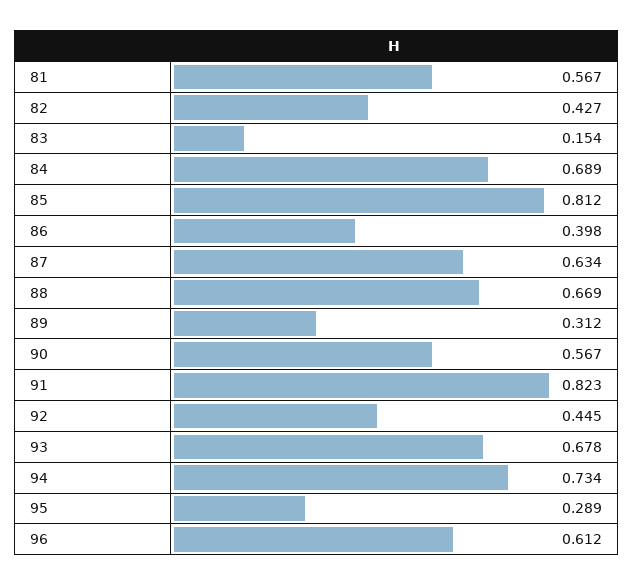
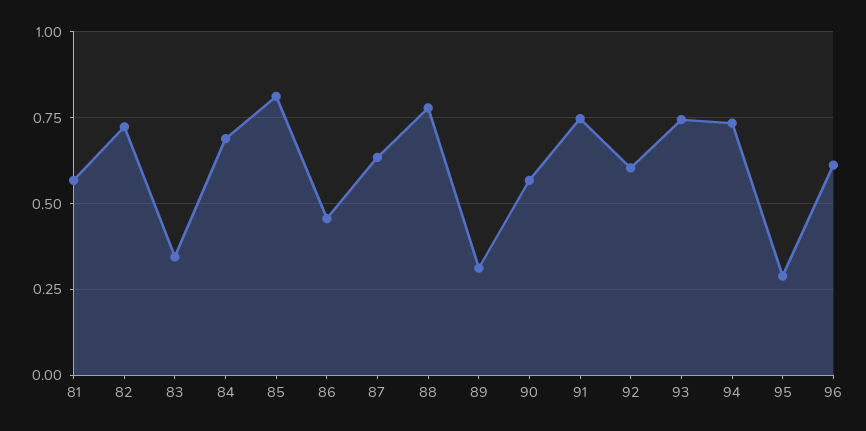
82: 0.427 -> 0.725
83: 0.154 -> 0.35
86: 0.398 -> 0.45
88: 0.669 -> 0.775
91: 0.823 -> 0.75
92: 0.445 -> 0.6
93: 0.678 -> 0.75

